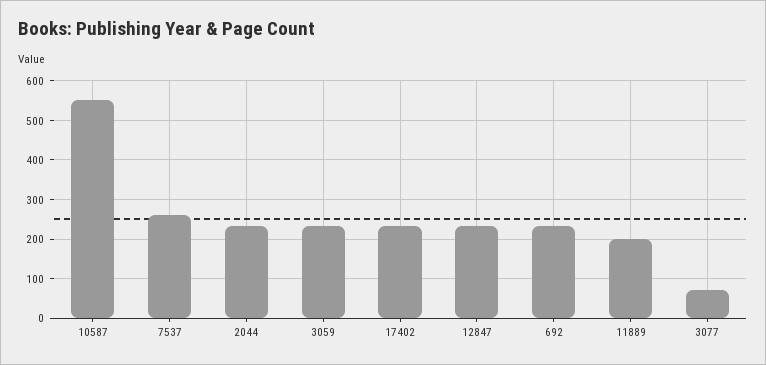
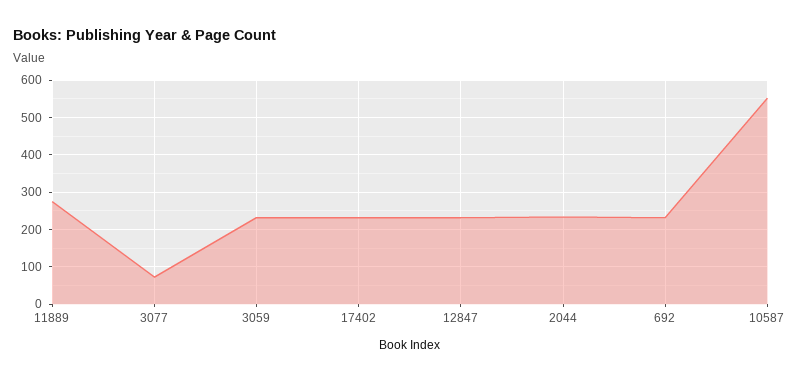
7537: 260 -> none
11889: 200 -> 280

